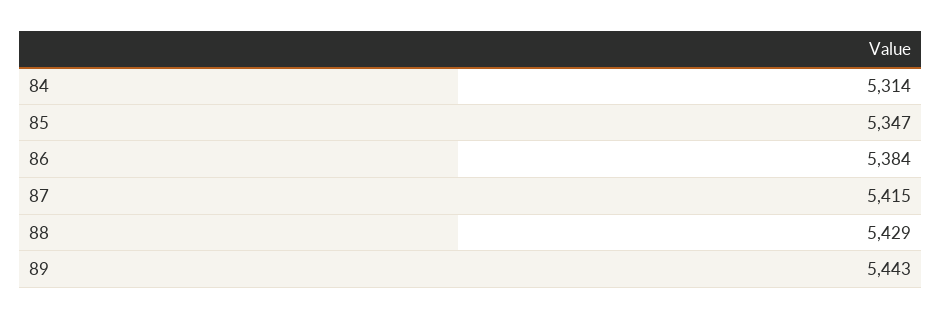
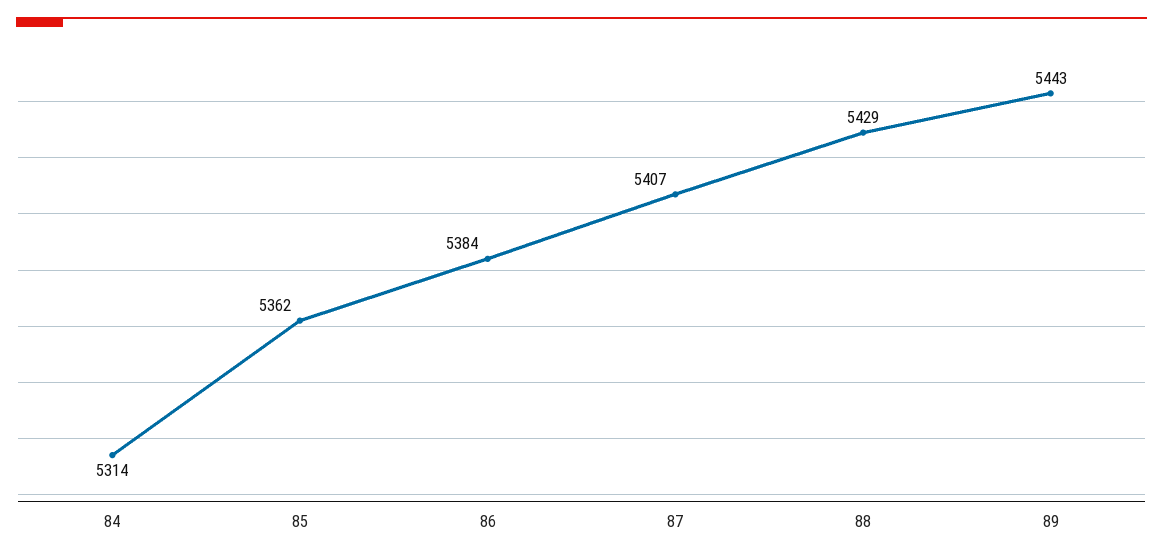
85: 5347 -> 5362
87: 5415 -> 5407

